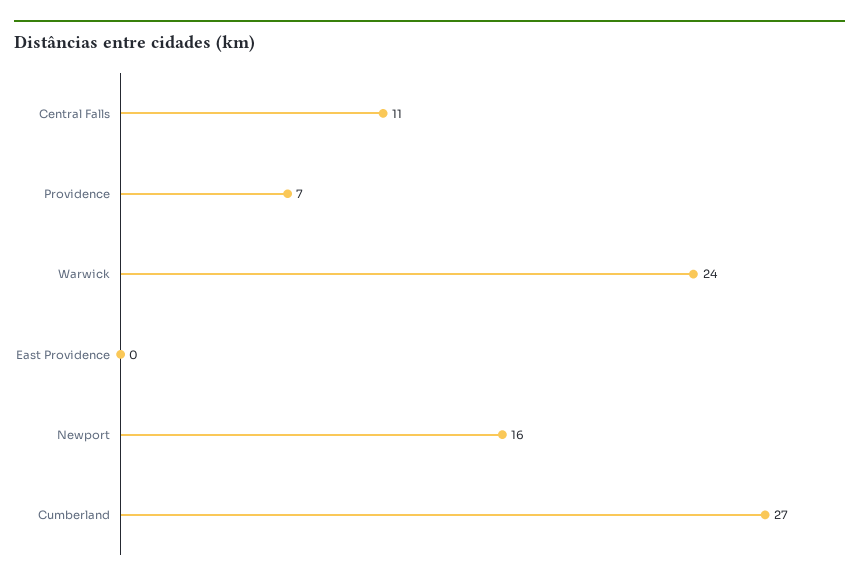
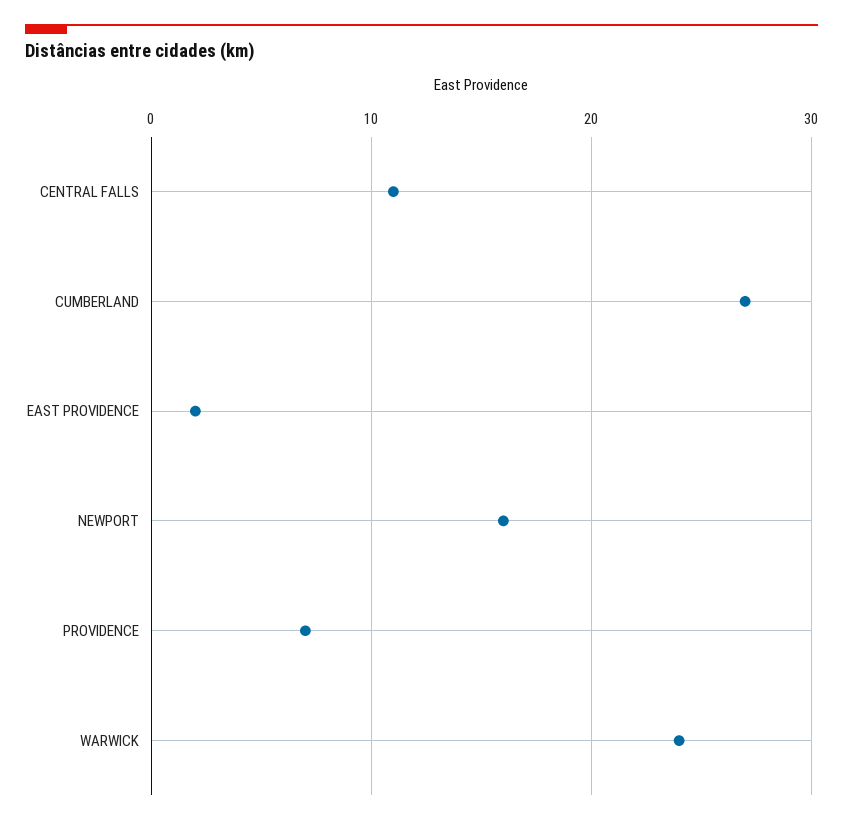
East Providence: 0 -> 2

